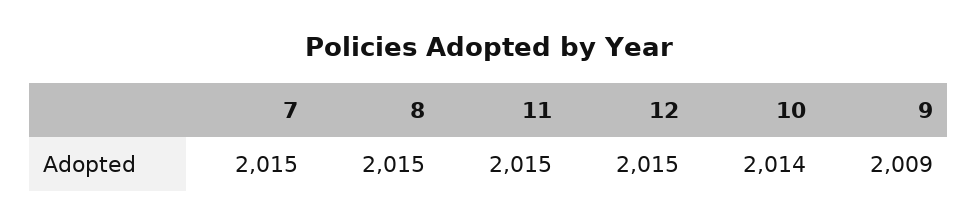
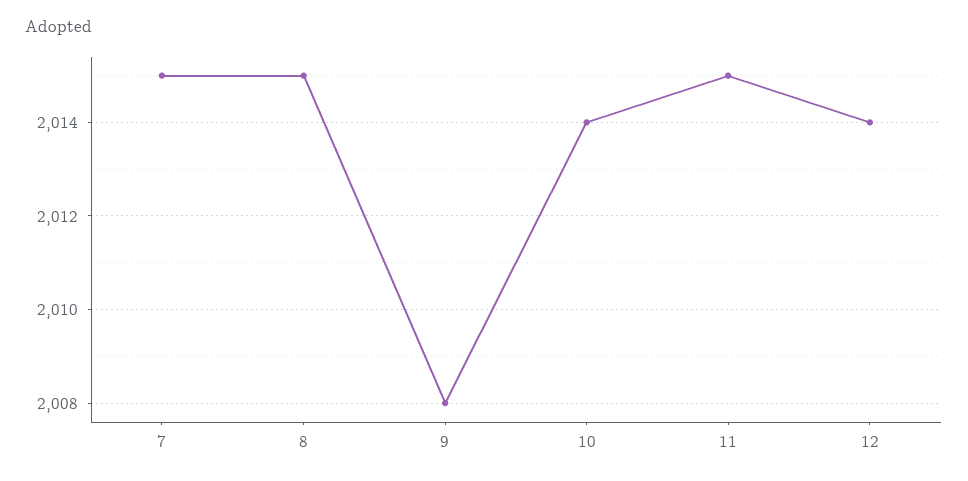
12: 2015 -> 2014
9: 2009 -> 2008

